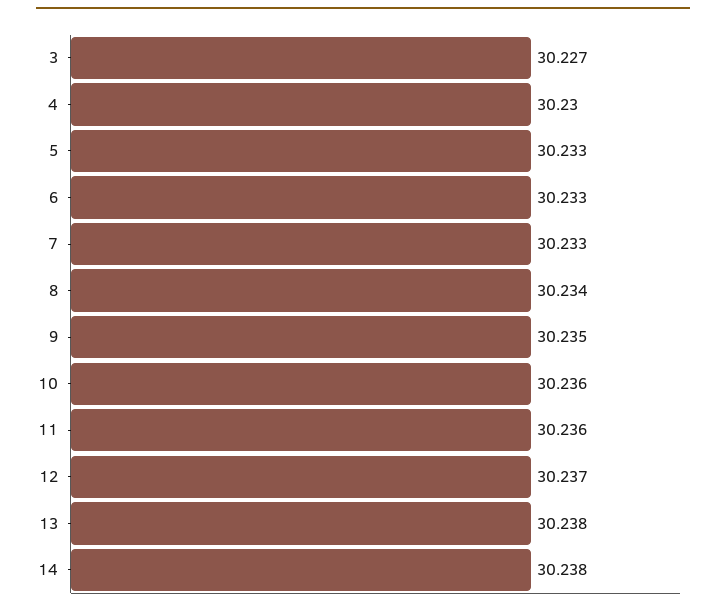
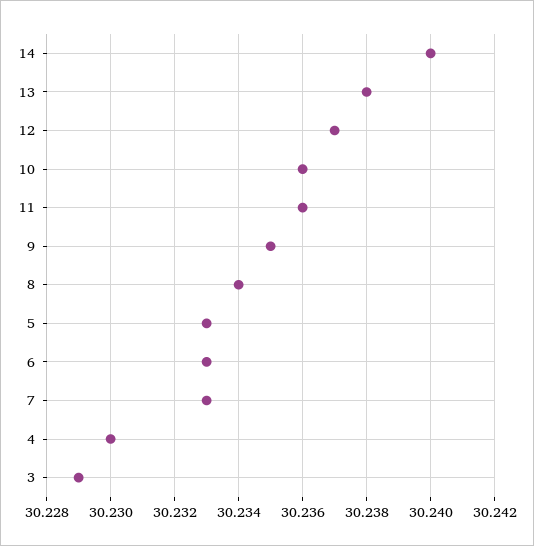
3: 30.227 -> 30.229
14: 30.238 -> 30.24

